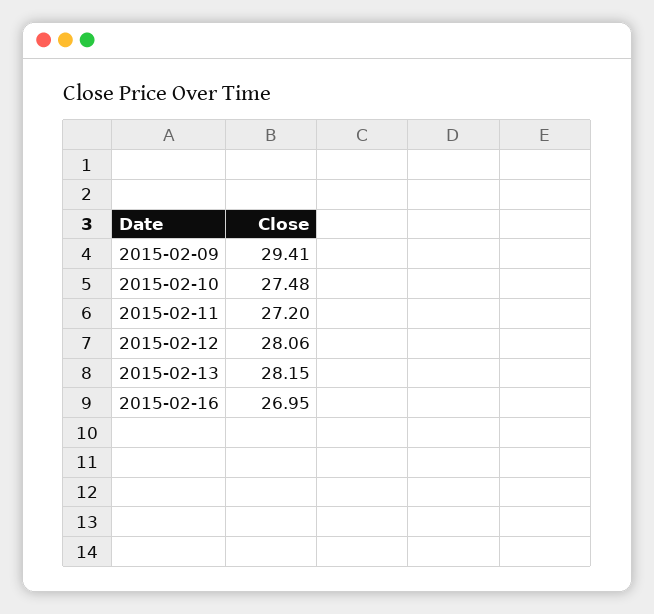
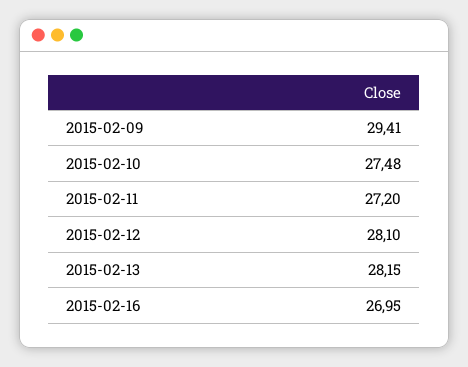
2015-02-12: 28.06 -> 28.1

